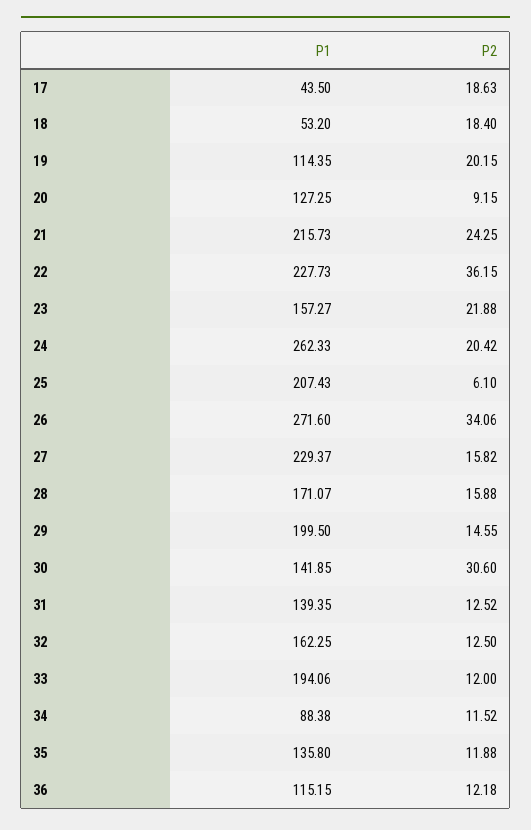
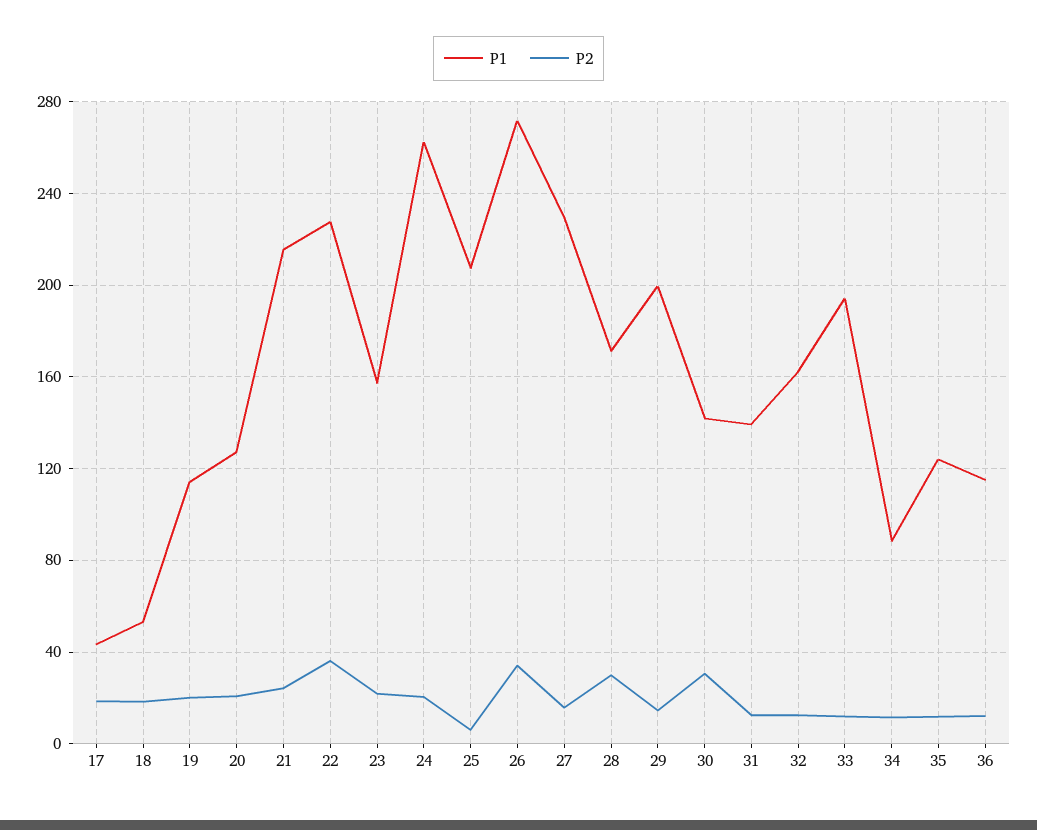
P2, 20: 9.15 -> 20
P2, 28: 15.88 -> 30
P1, 35: 135.8 -> 125

